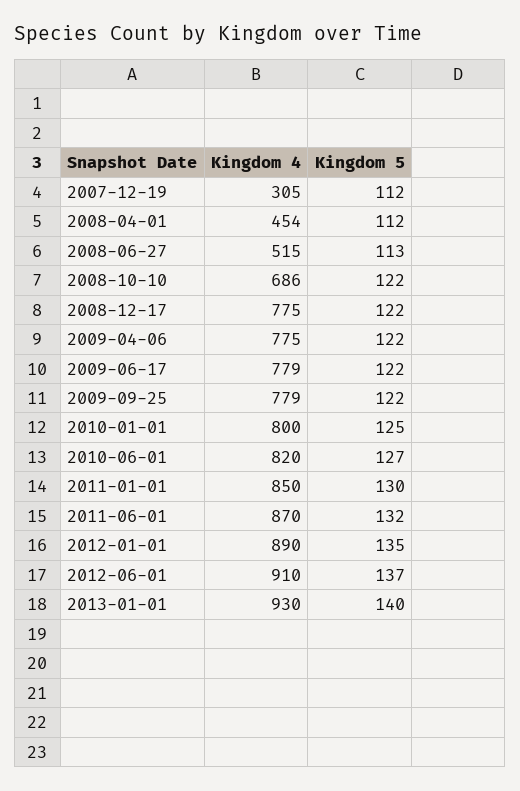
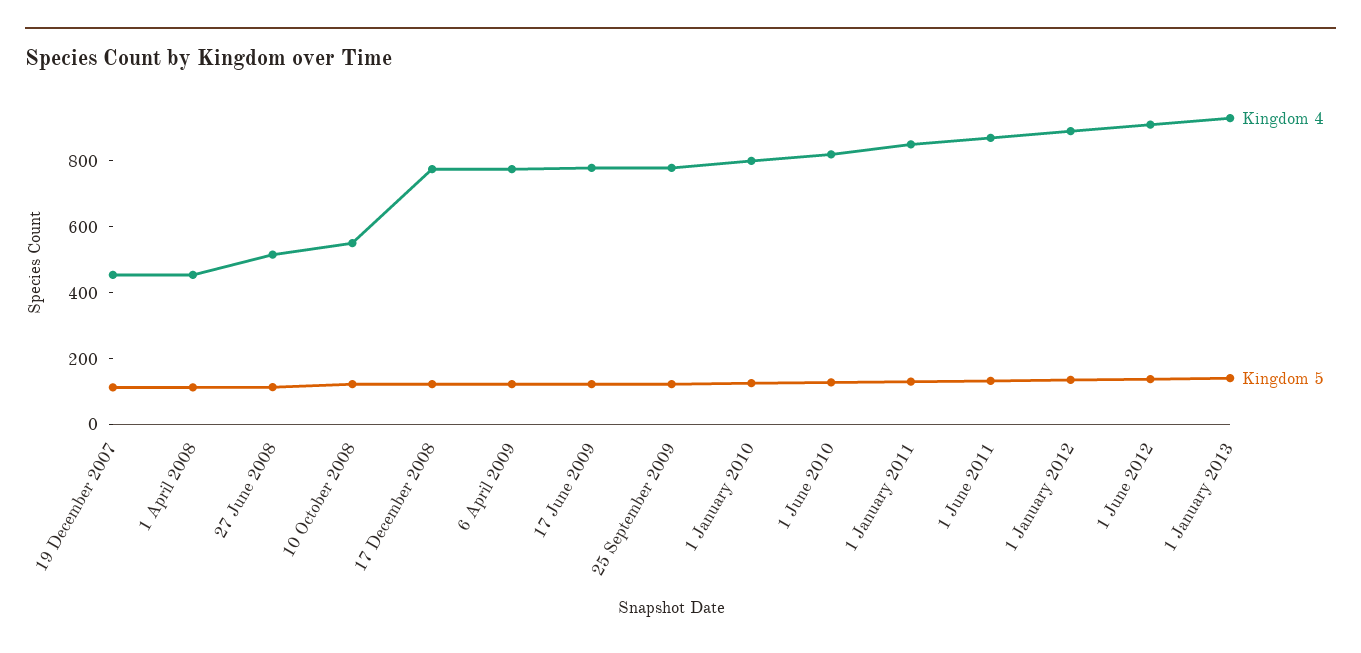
Kingdom 4, 2007-12-19: 305 -> 450
Kingdom 4, 2008-10-10: 686 -> 550

